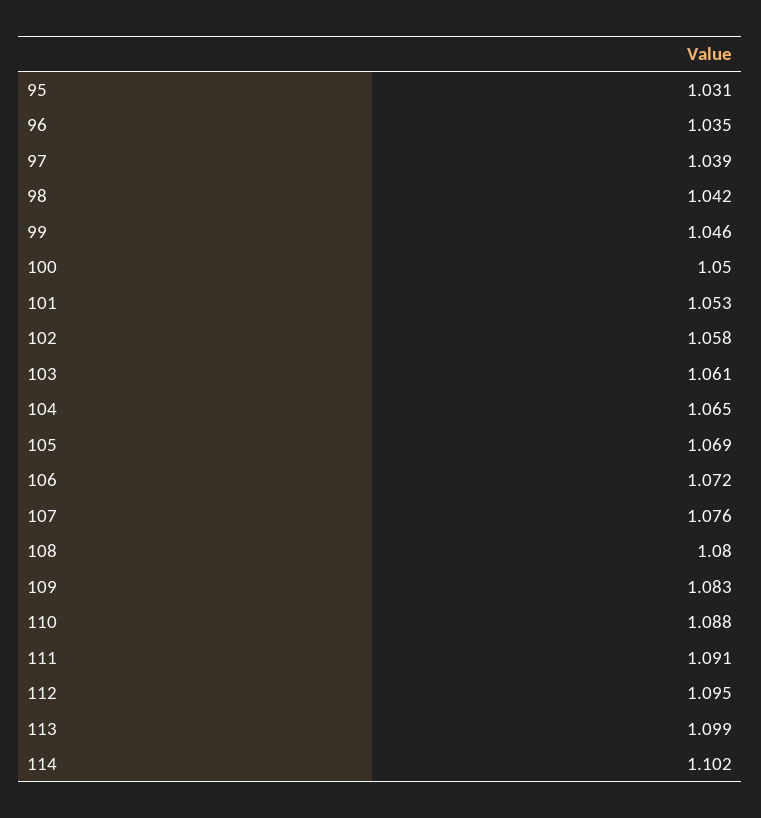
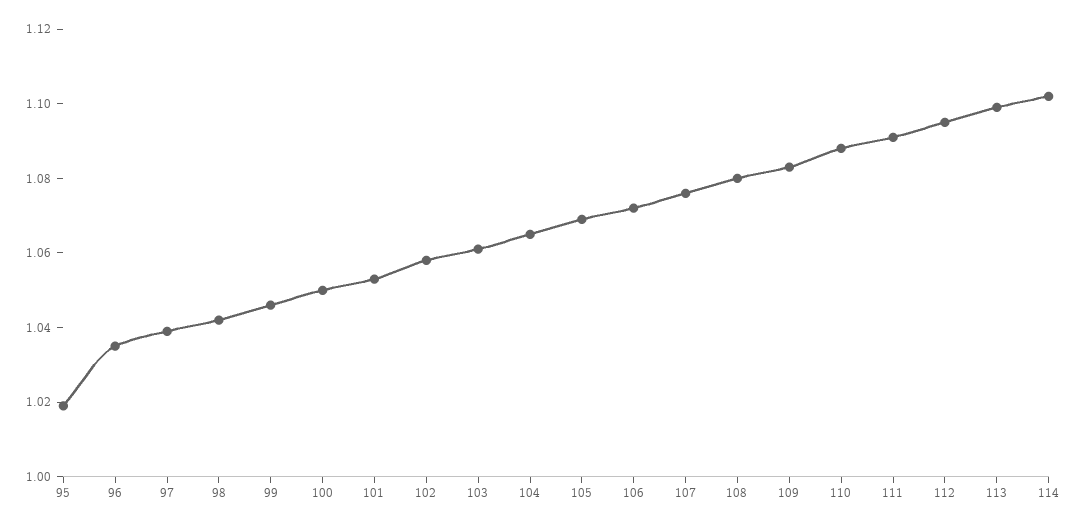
95: 1.031 -> 1.02

